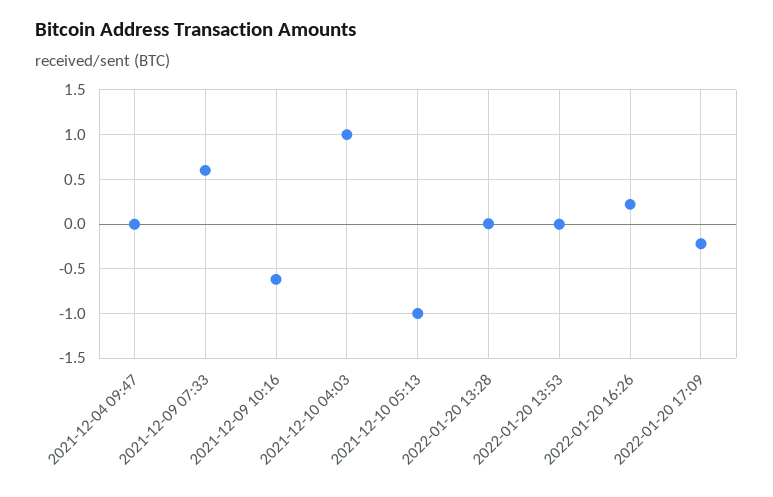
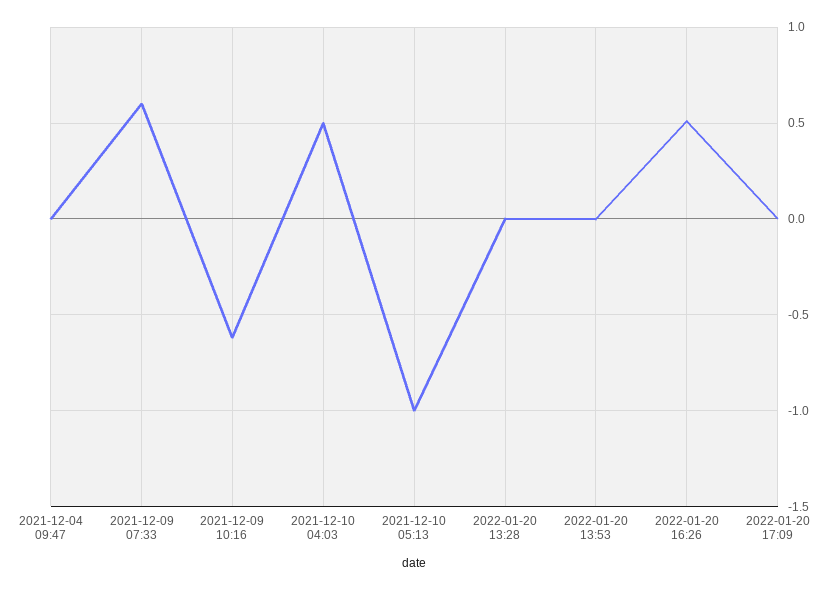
2021-12-10 04:03: 1 -> 0.5
2022-01-20 16:26: 0.2 -> 0.5
2022-01-20 17:09: -0.2 -> 0

